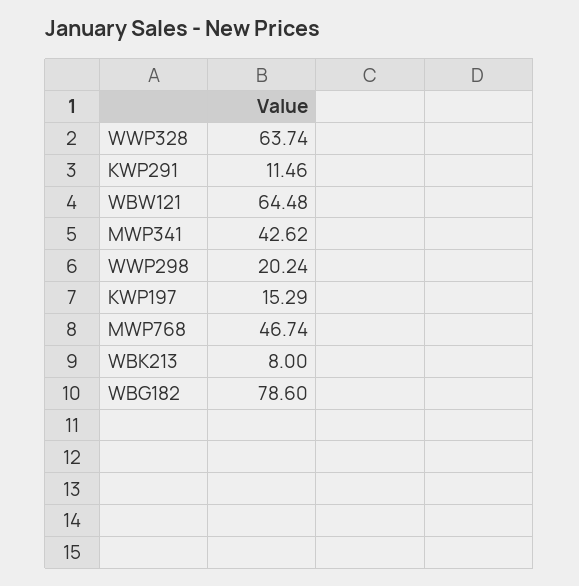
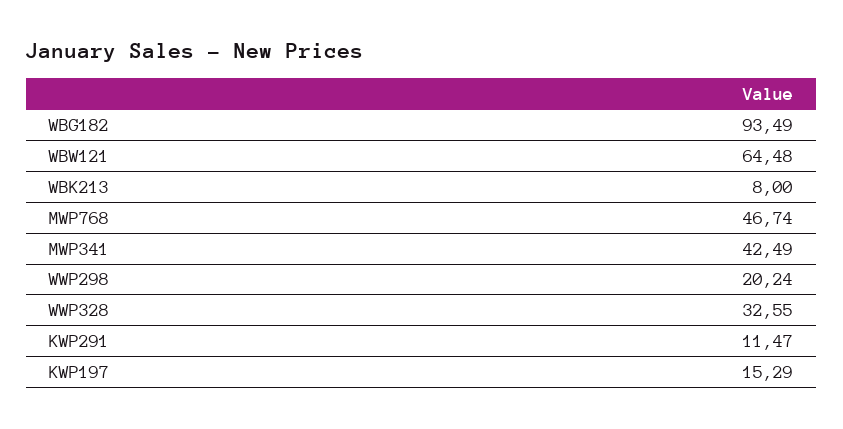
WWP328: 63.74 -> 32.55
KWP291: 11.46 -> 11.47
MWP341: 42.62 -> 42.49
WBG182: 78.6 -> 93.49

